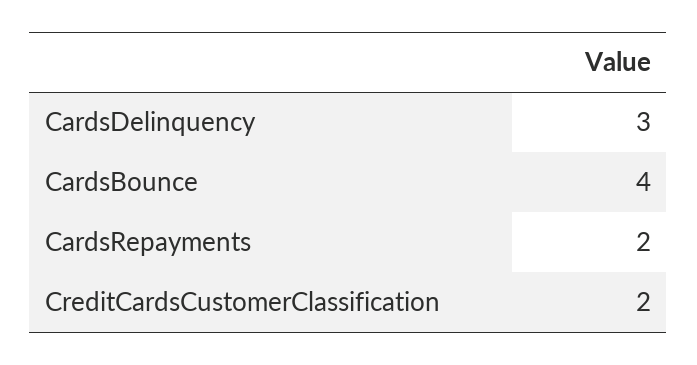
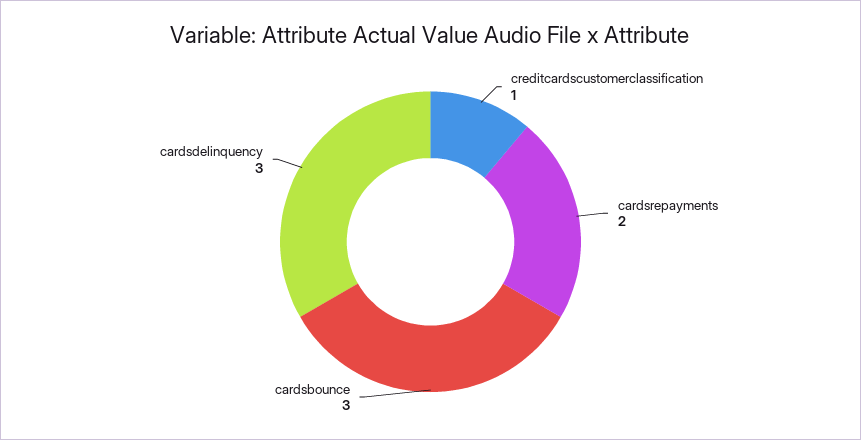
CardsBounce: 4 -> 3
CreditCardsCustomerClassification: 2 -> 1

